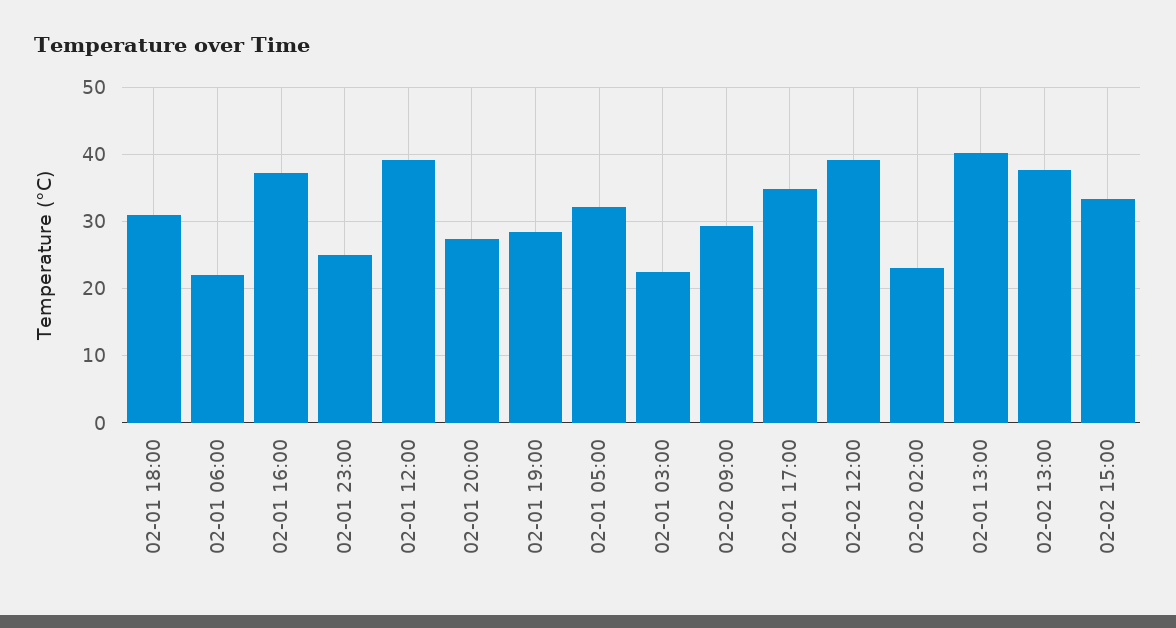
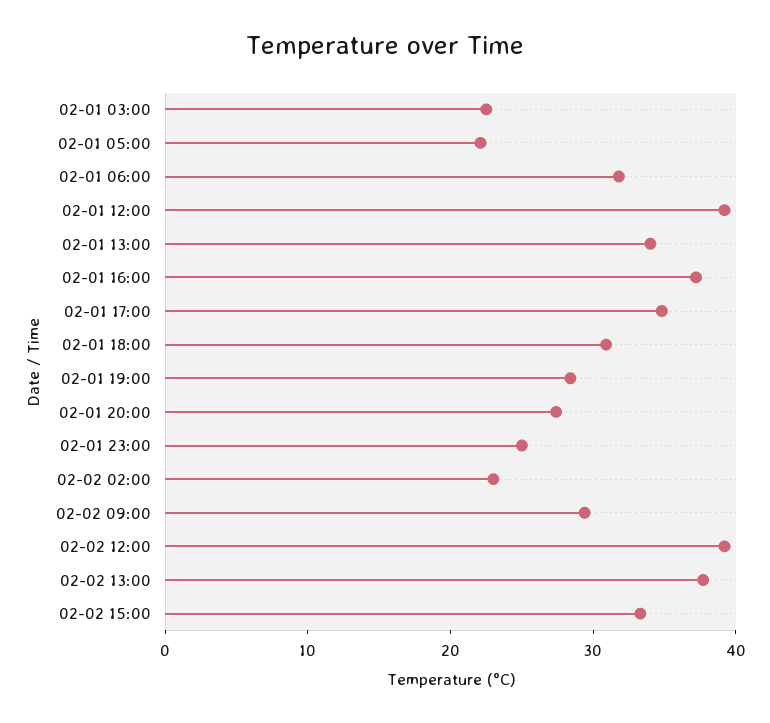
02-01 06:00: 22 -> 32
02-01 05:00: 32 -> 22
02-01 13:00: 40 -> 34

